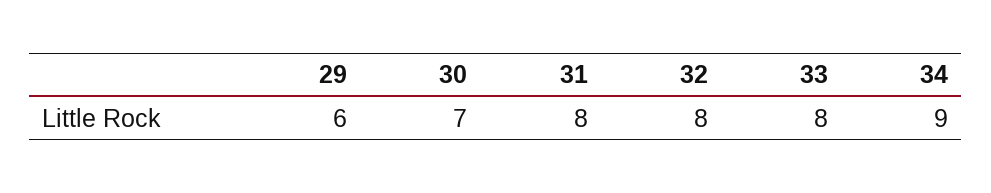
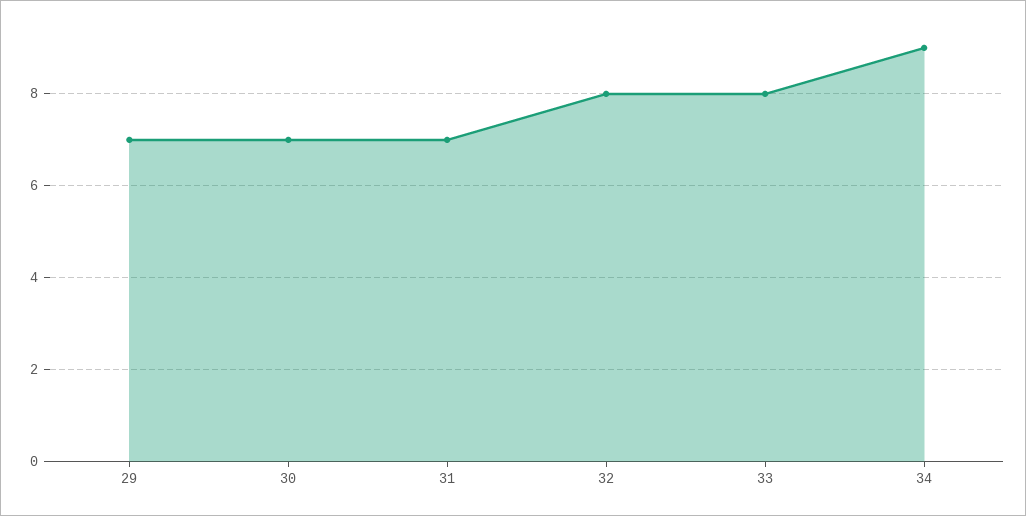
29: 6 -> 7
31: 8 -> 7

